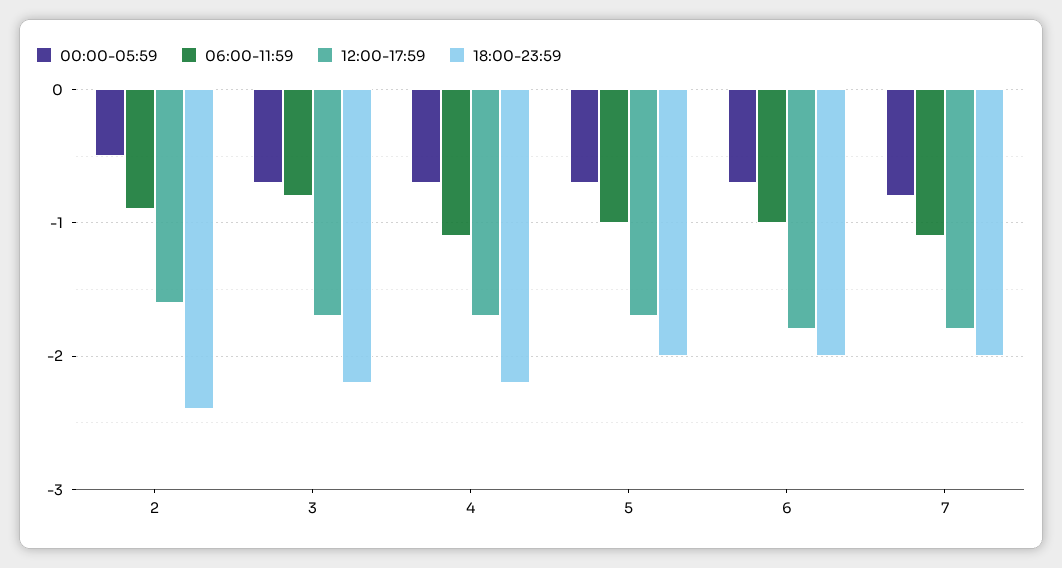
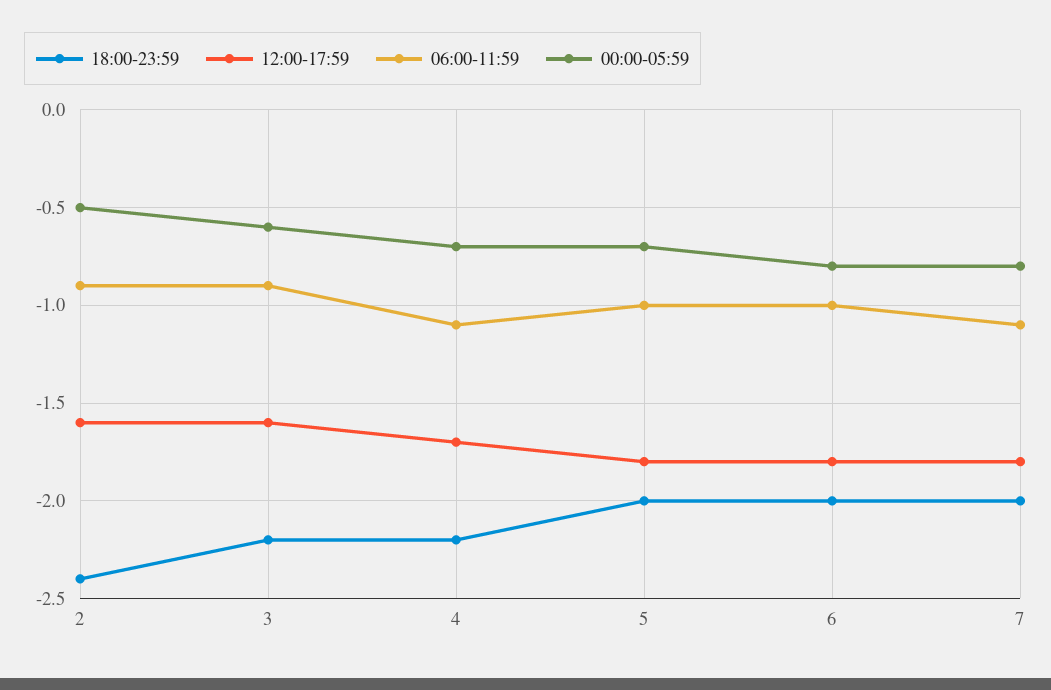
00:00-05:59, 3: -0.7 -> -0.6
06:00-11:59, 3: -0.8 -> -0.9
12:00-17:59, 3: -1.7 -> -1.6
12:00-17:59, 5: -1.7 -> -1.8
00:00-05:59, 6: -0.7 -> -0.8

